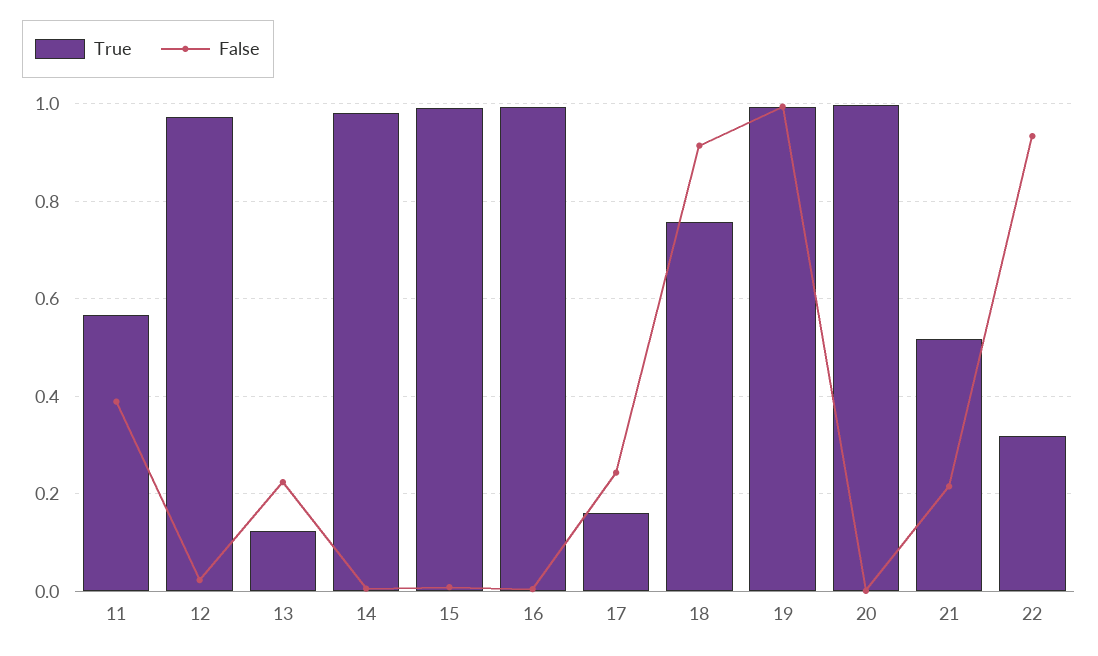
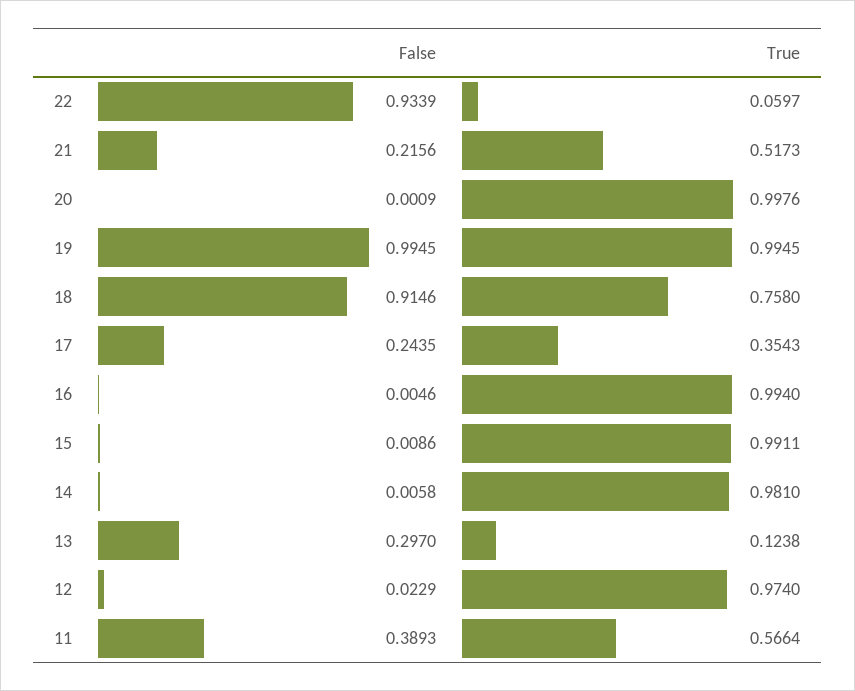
False, 13: 0.22 -> 0.297
True, 17: 0.16 -> 0.3543
True, 22: 0.32 -> 0.0597

